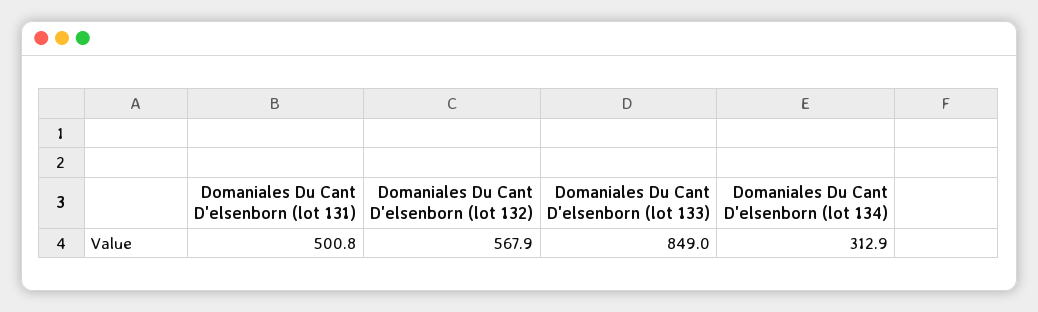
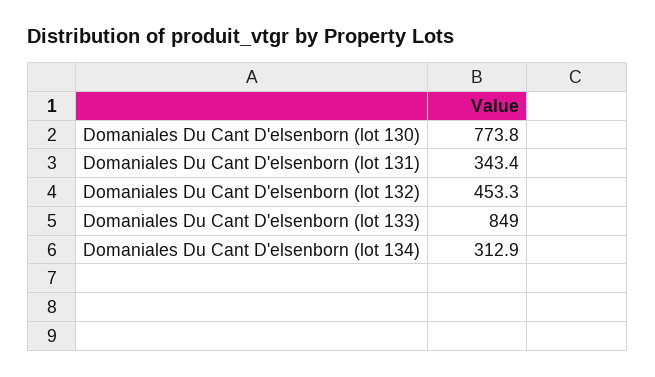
Domaniales Du Cant D'elsenborn (lot 131): 500.8 -> 343.4
Domaniales Du Cant D'elsenborn (lot 132): 567.9 -> 453.3
Domaniales Du Cant D'elsenborn (lot 130): none -> 773.8

